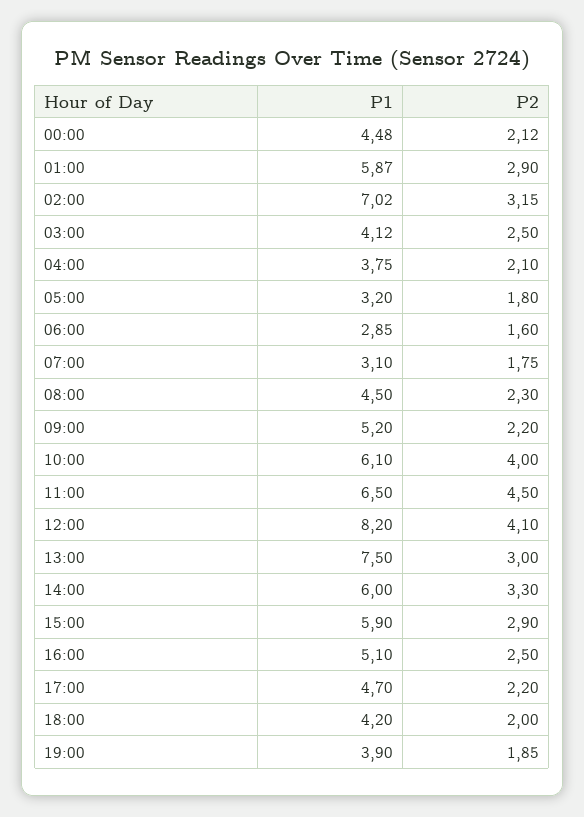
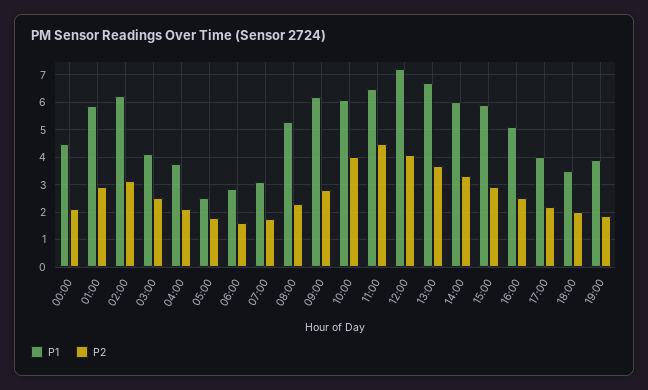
P1, 02:00: 7.02 -> 6.25
P1, 05:00: 3.2 -> 2.5
P1, 08:00: 4.5 -> 5.25
P1, 09:00: 5.2 -> 6.25
P2, 09:00: 2.2 -> 2.75
P1, 12:00: 8.2 -> 7.25
P1, 13:00: 7.5 -> 6.75
P2, 13:00: 3 -> 3.75
P1, 17:00: 4.7 -> 4
P1, 18:00: 4.2 -> 3.5

